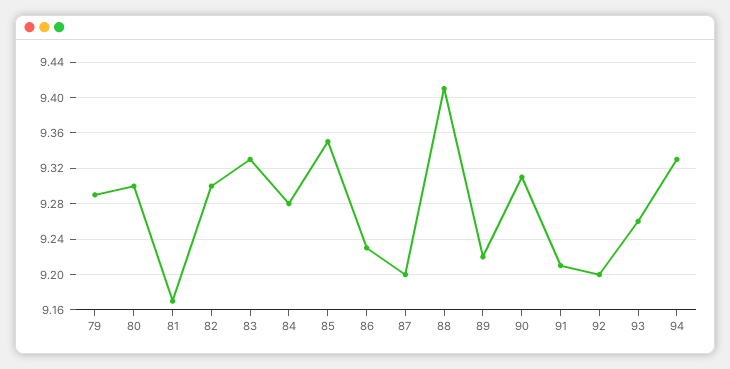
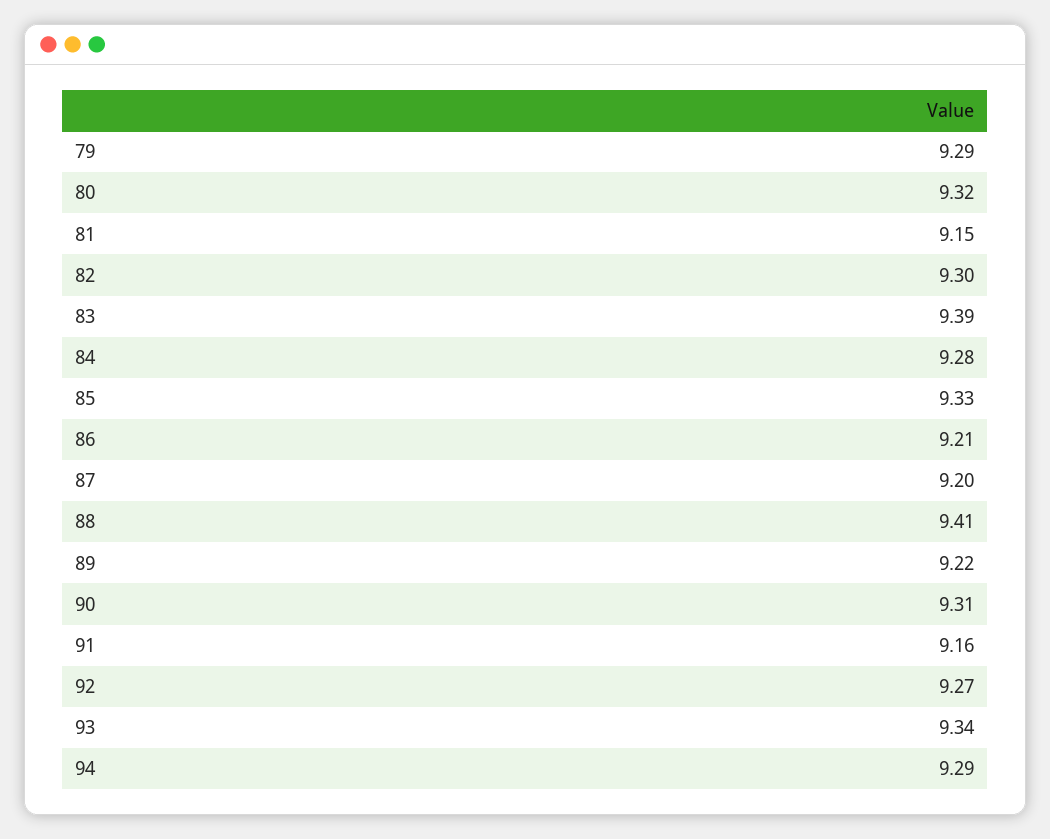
80: 9.3 -> 9.32
81: 9.17 -> 9.15
83: 9.33 -> 9.39
85: 9.35 -> 9.33
86: 9.23 -> 9.21
91: 9.21 -> 9.16
92: 9.2 -> 9.27
93: 9.26 -> 9.34
94: 9.33 -> 9.29

